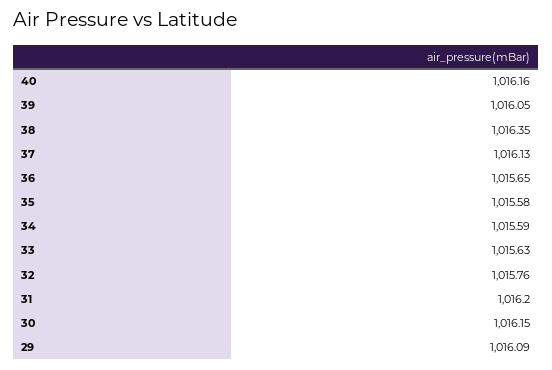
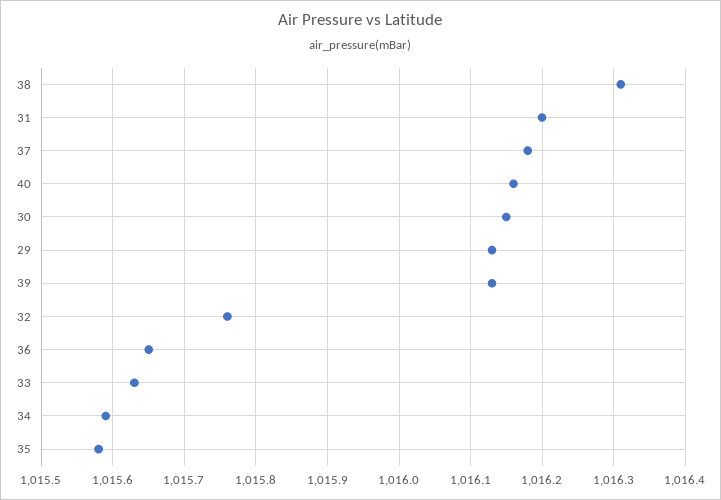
39: 1016.05 -> 1016.13
38: 1016.35 -> 1016.31
37: 1016.13 -> 1016.18
29: 1016.09 -> 1016.13

